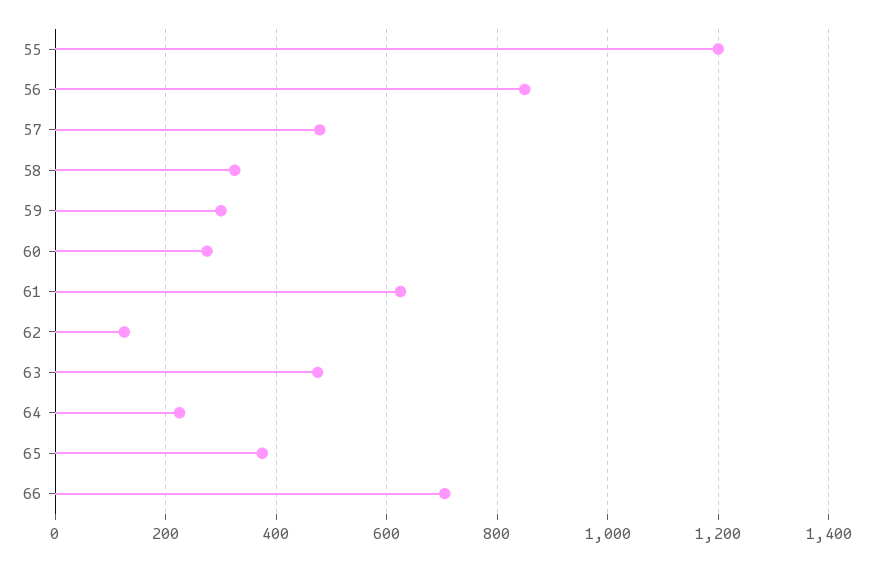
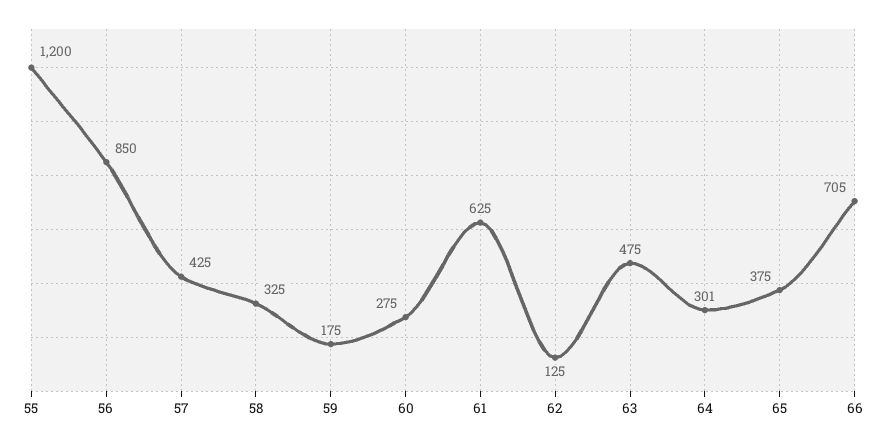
57: 480 -> 425
59: 300 -> 175
64: 220 -> 301

